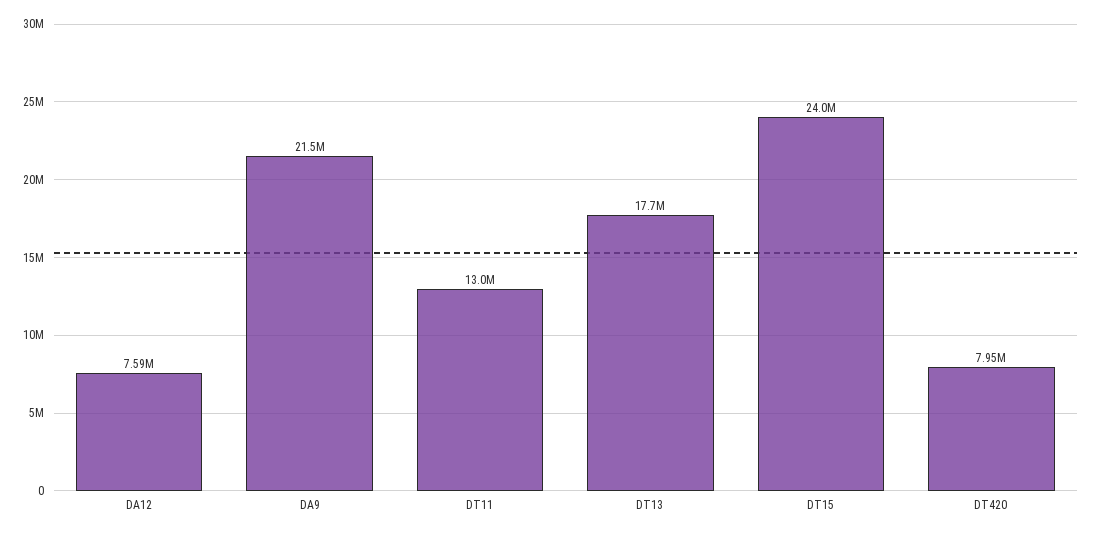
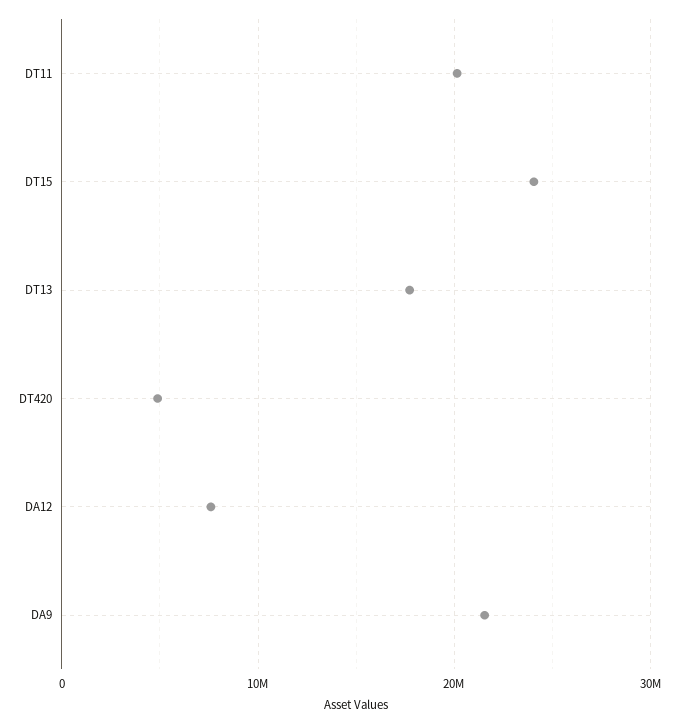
DT11: 13000000 -> 20000000
DT420: 7950000 -> 5000000

